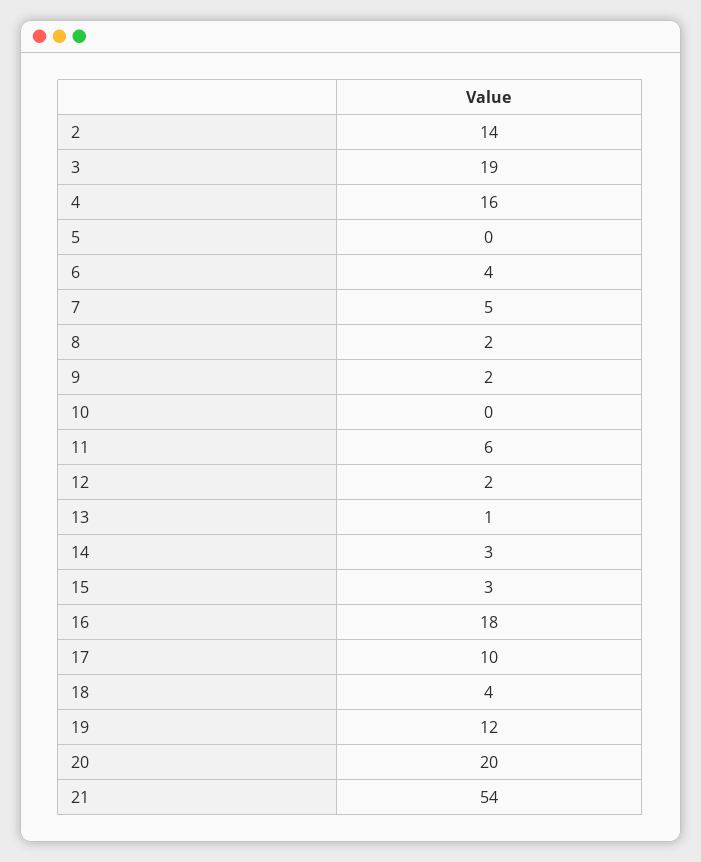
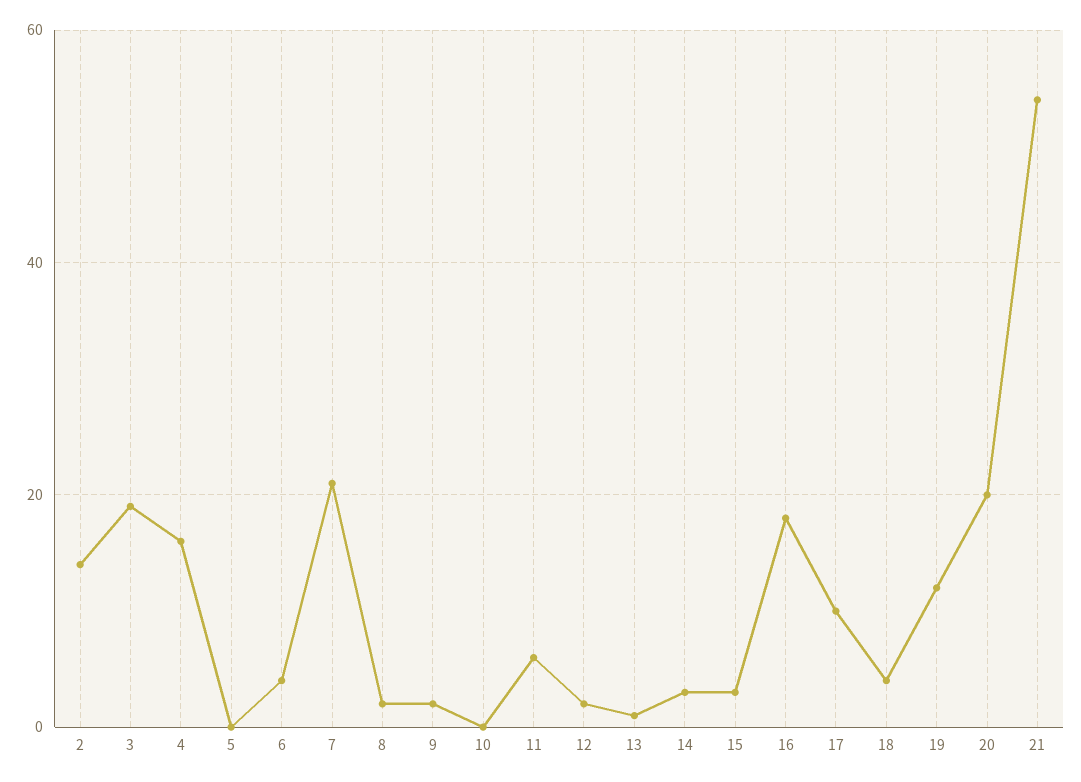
7: 5 -> 20

